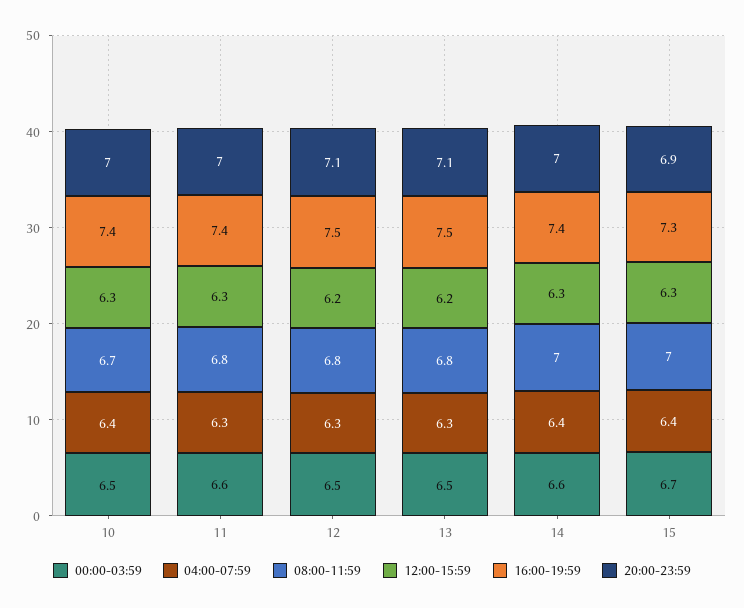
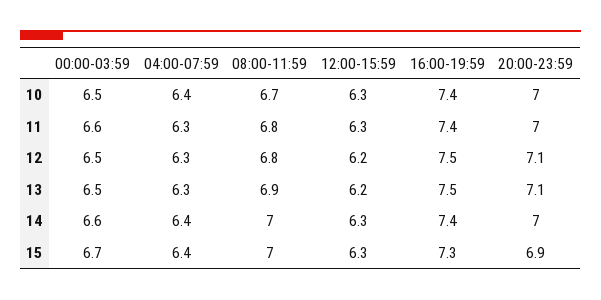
08:00-11:59, 13: 6.8 -> 6.9

